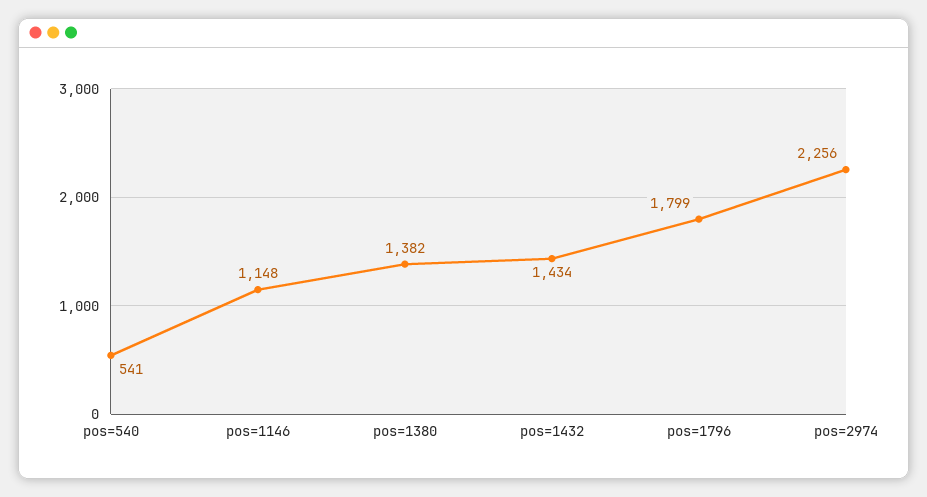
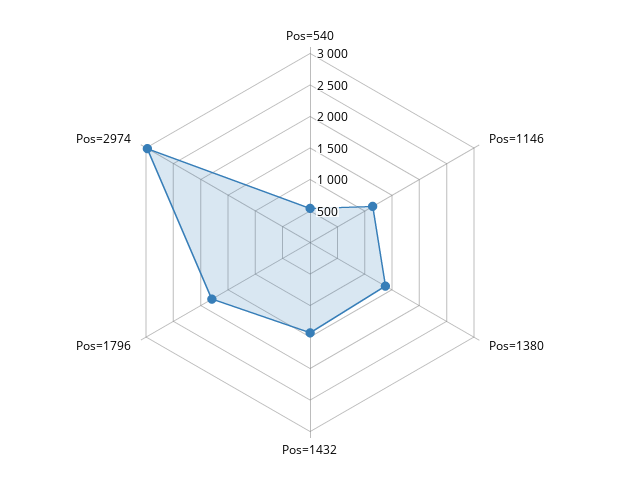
pos=2974: 2256 -> 3000

